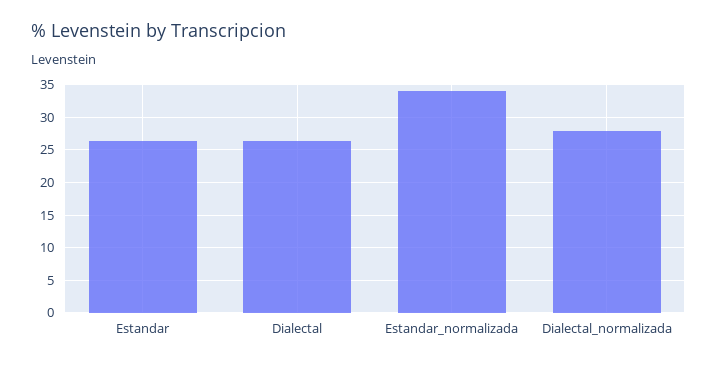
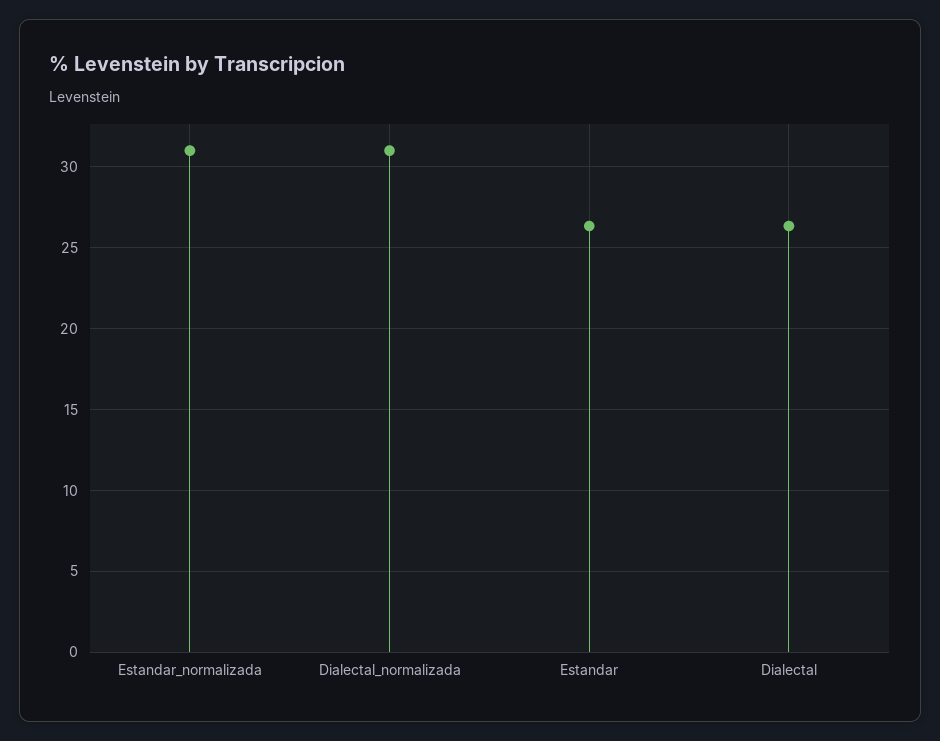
Estandar_normalizada: 34 -> 31
Dialectal_normalizada: 28 -> 31

